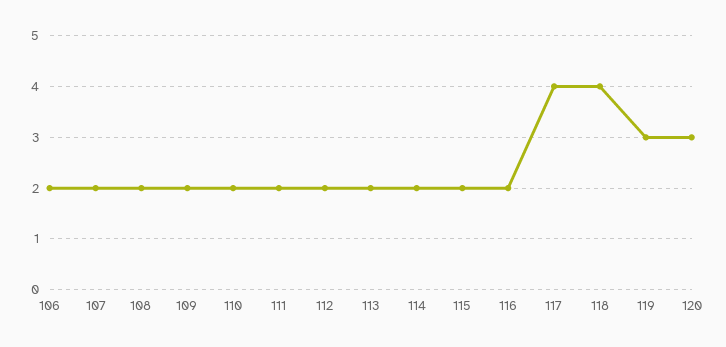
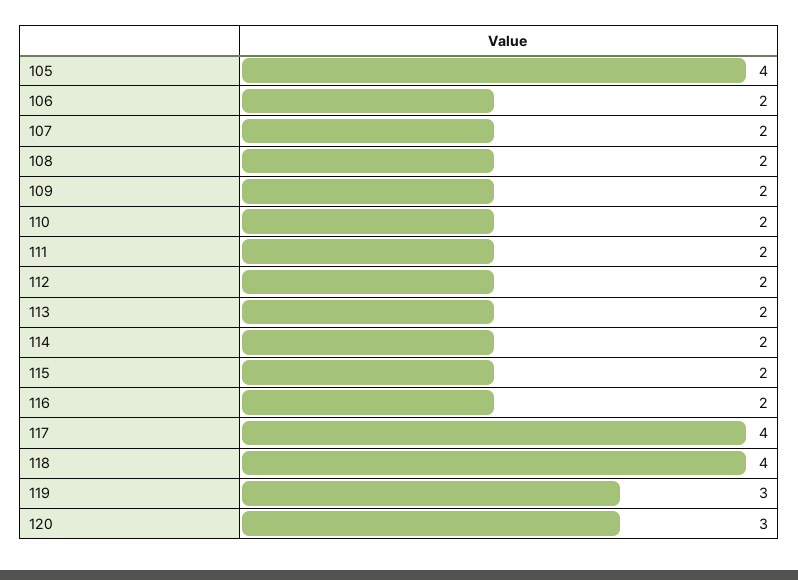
105: none -> 4

